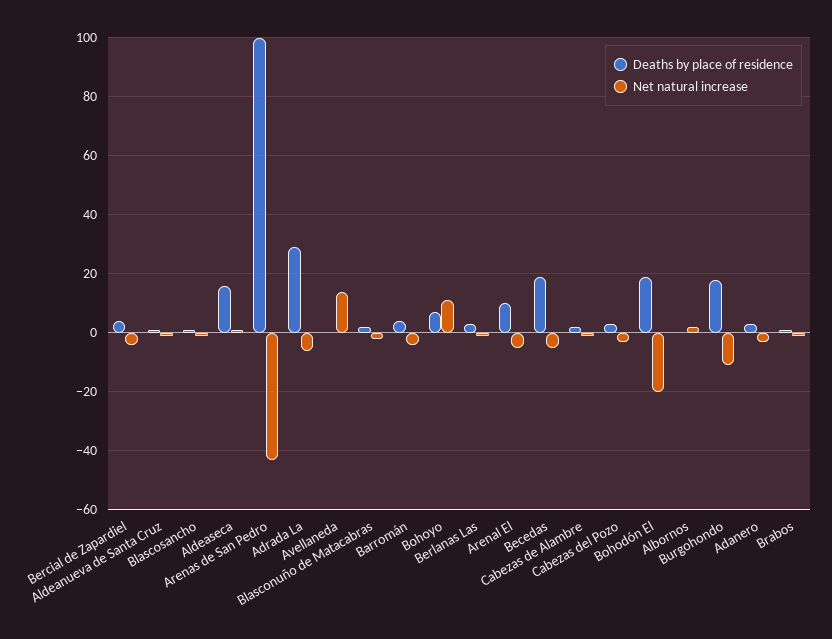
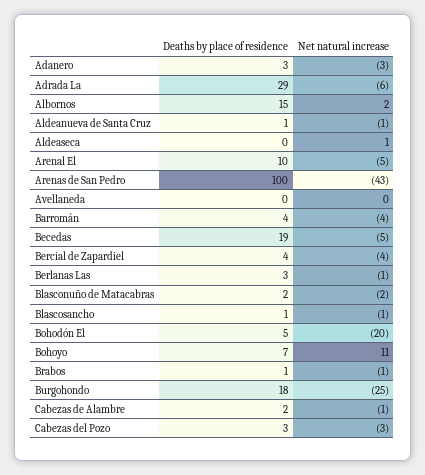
Deaths by place of residence, Aldeaseca: 15 -> 0
Net natural increase, Avellaneda: 15 -> 0
Deaths by place of residence, Bohodón El: 20 -> 5
Deaths by place of residence, Albornos: 0 -> 15
Net natural increase, Burgohondo: -10 -> -25

